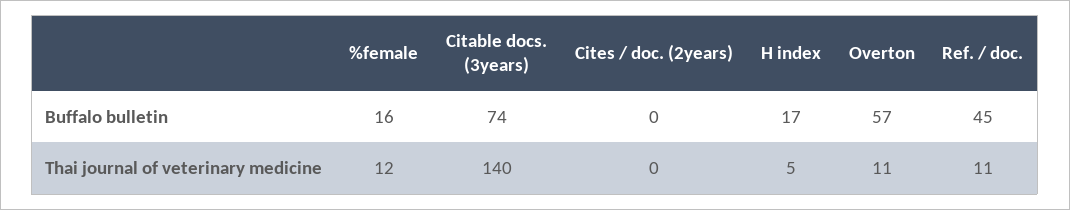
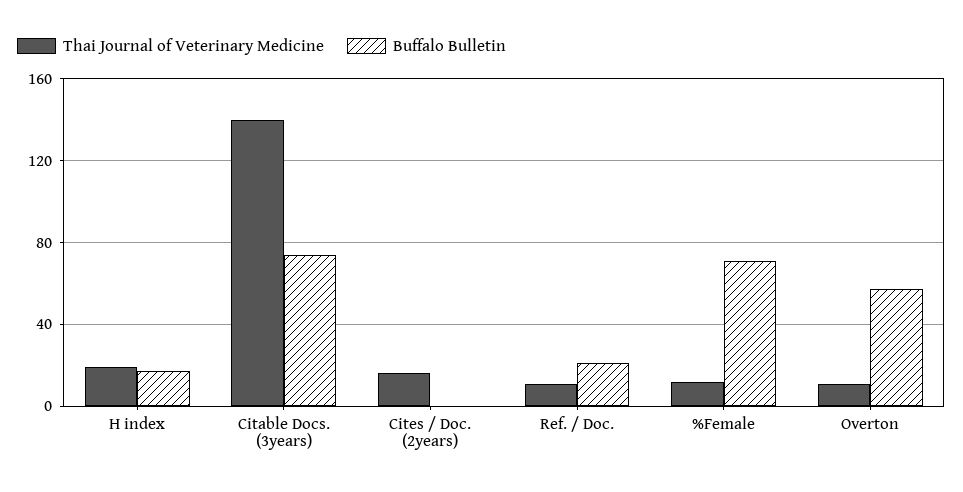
Buffalo bulletin, %female: 16 -> 70
Buffalo bulletin, Ref. / doc.: 45 -> 20
Thai journal of veterinary medicine, Cites / doc. (2years): 0 -> 15
Thai journal of veterinary medicine, H index: 5 -> 20

